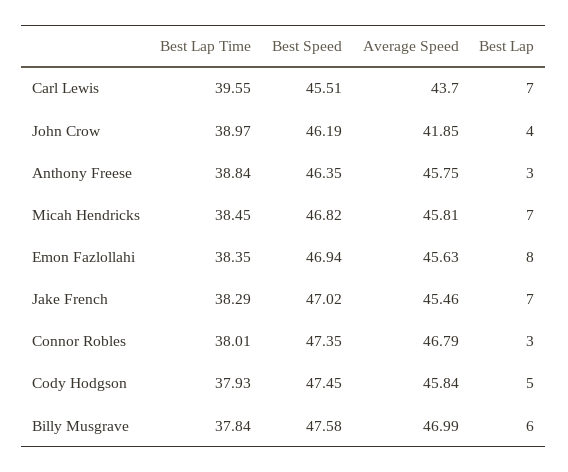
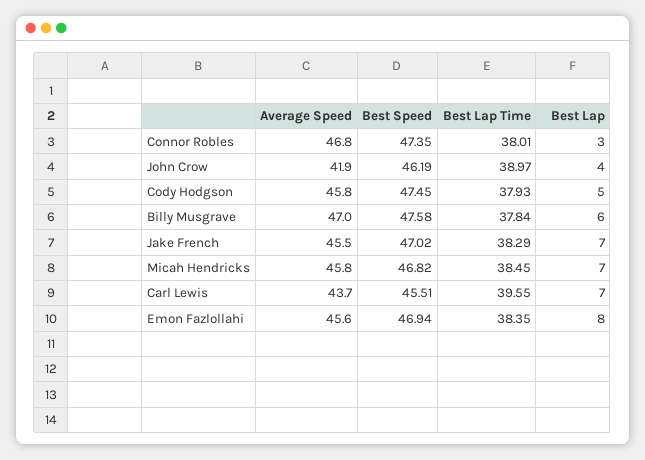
Best Lap Time, Anthony Freese: 38.84 -> none
Best Speed, Anthony Freese: 46.35 -> none
Average Speed, Anthony Freese: 45.75 -> none
Best Lap, Anthony Freese: 3 -> none

